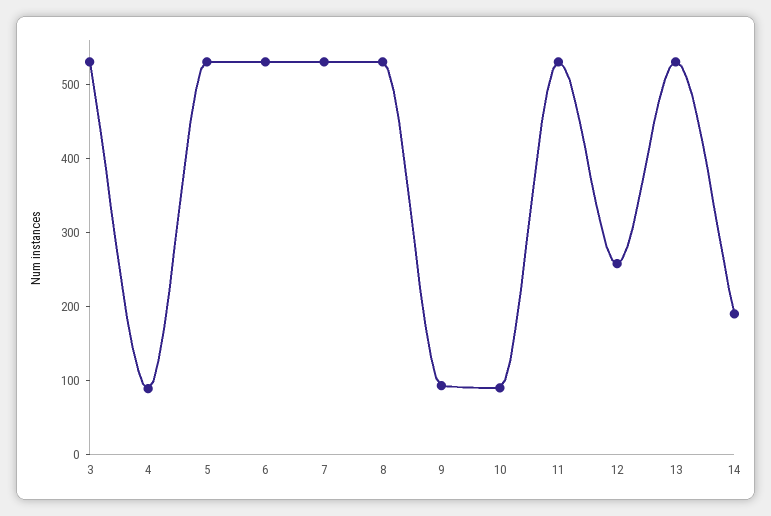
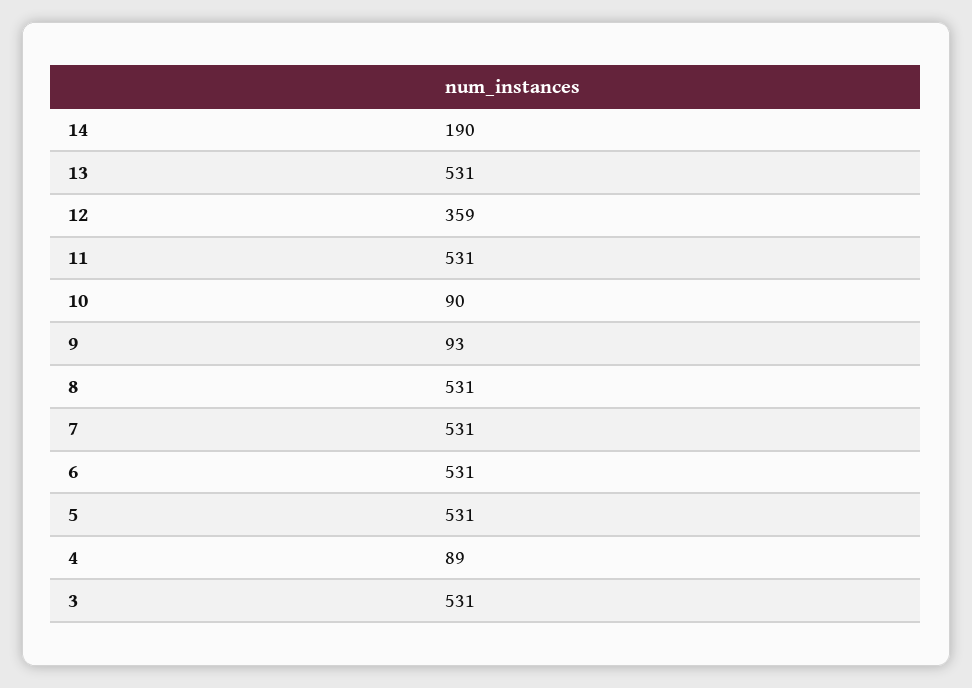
12: 260 -> 359

